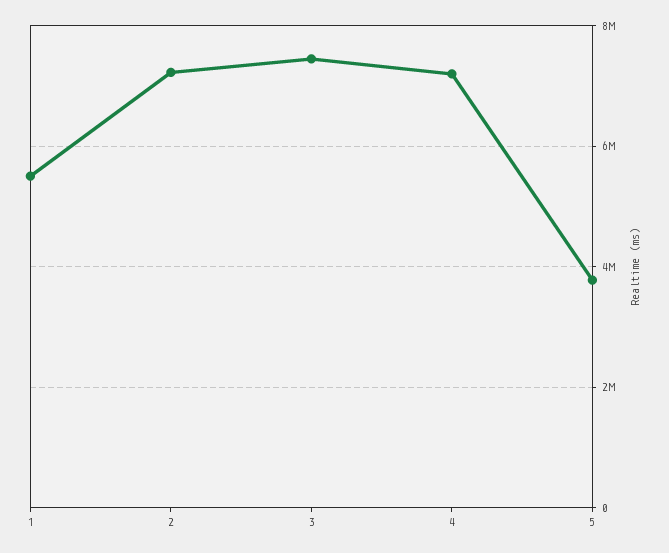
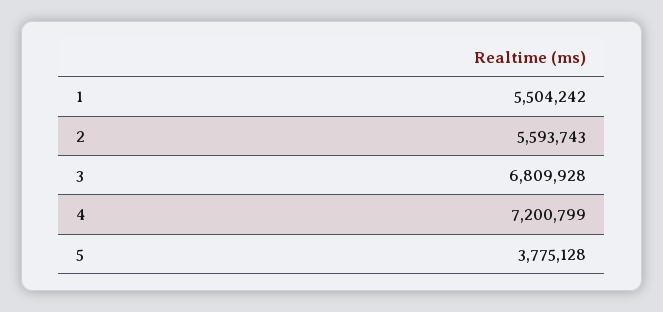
2: 7200000 -> 5593743
3: 7400000 -> 6809928

